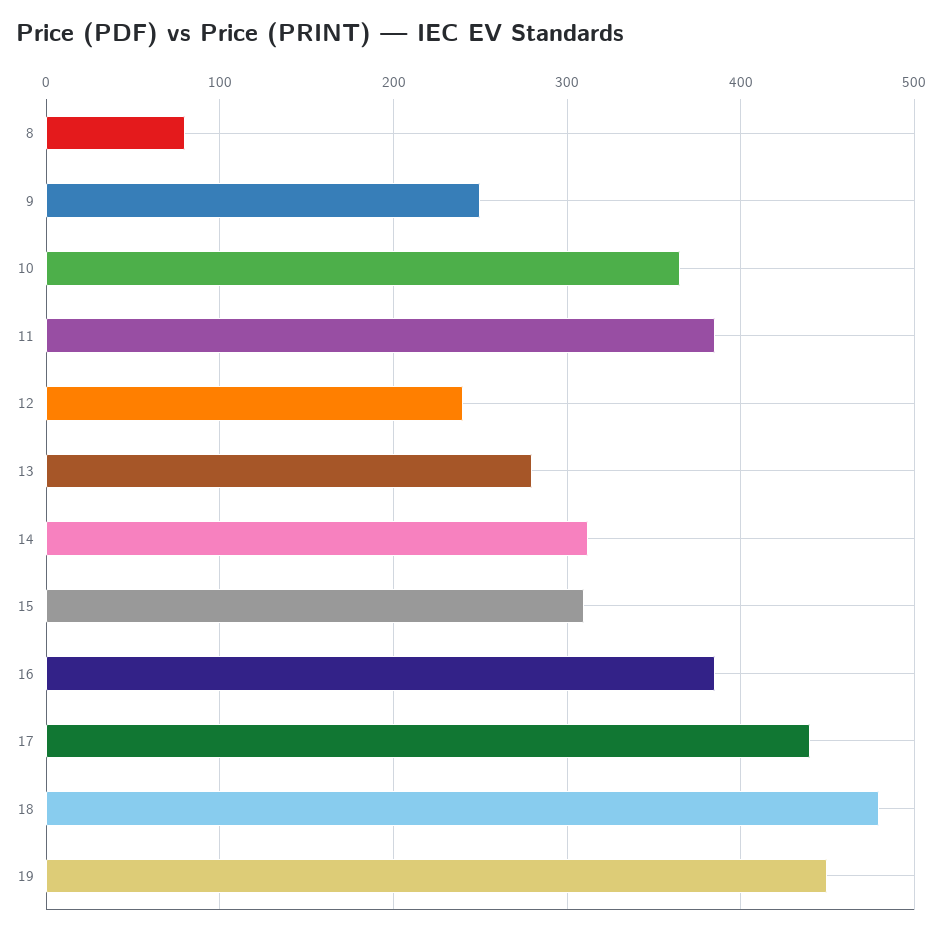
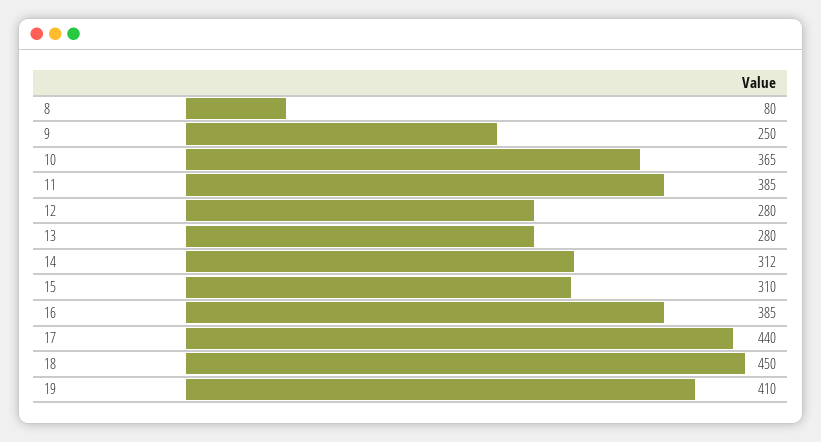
12: 240 -> 280
18: 480 -> 450
19: 450 -> 410

